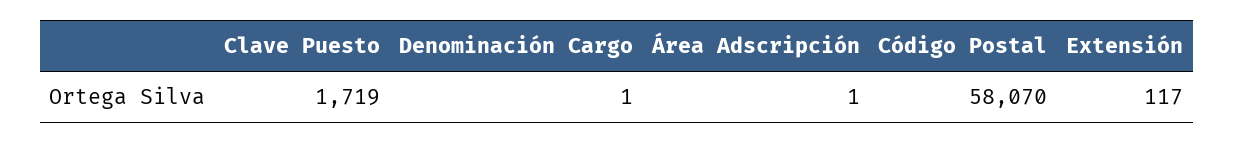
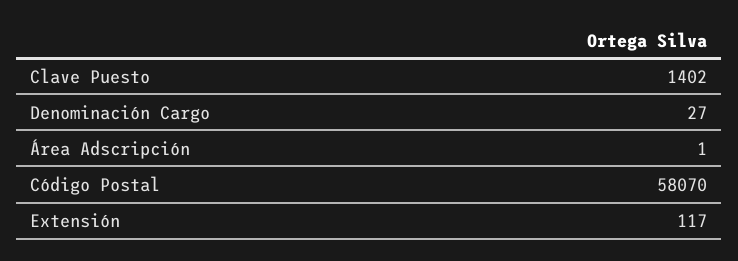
Clave Puesto: 1719 -> 1402
Denominación Cargo: 1 -> 27

